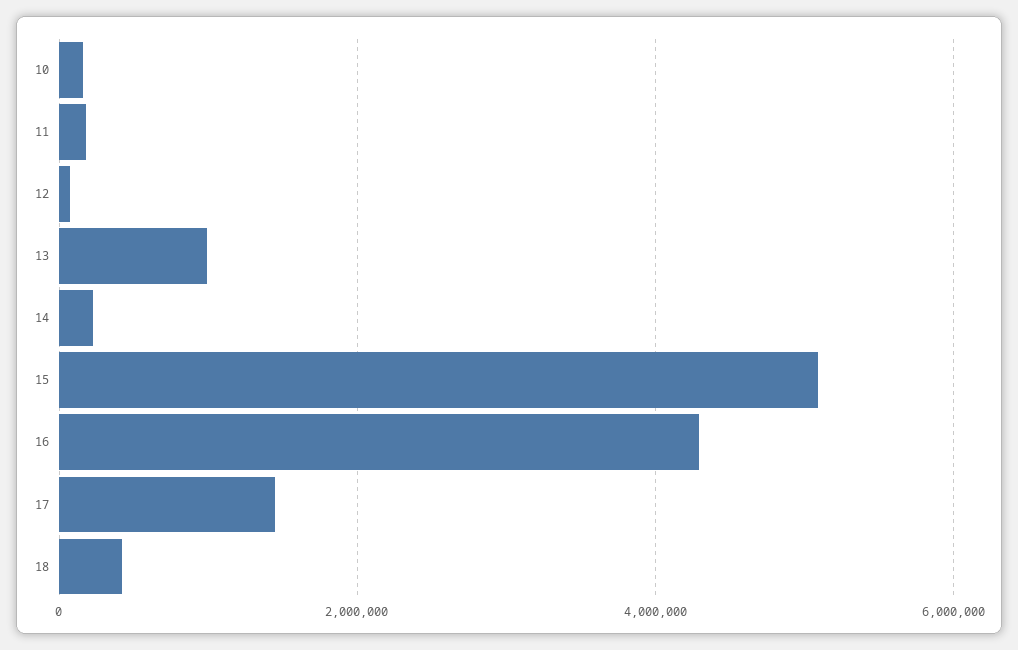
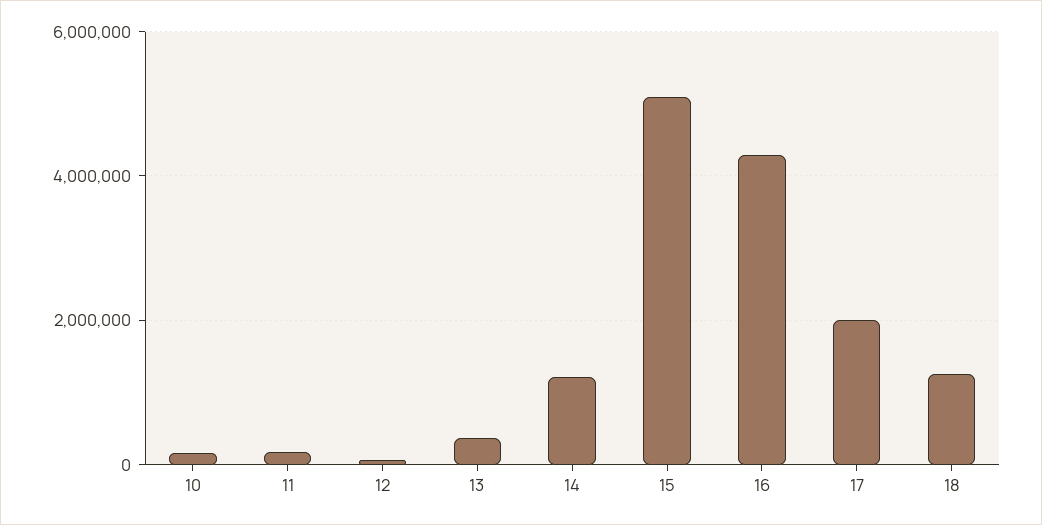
13: 1000000 -> 400000
14: 200000 -> 1200000
17: 1400000 -> 2000000
18: 400000 -> 1200000

